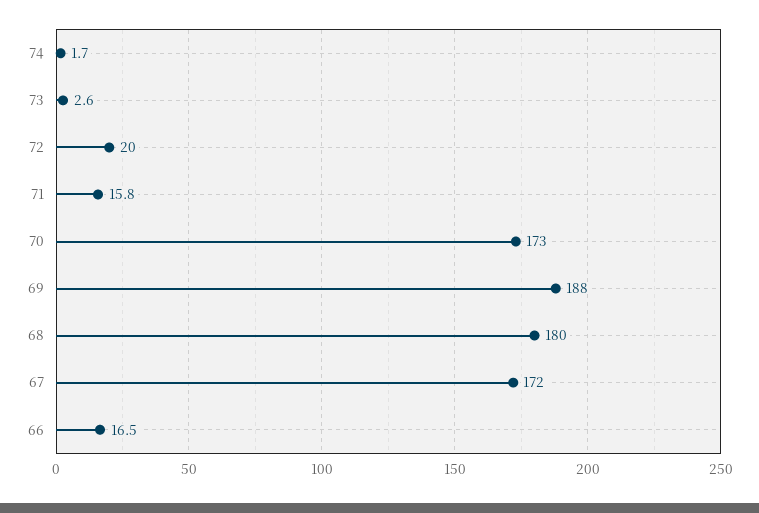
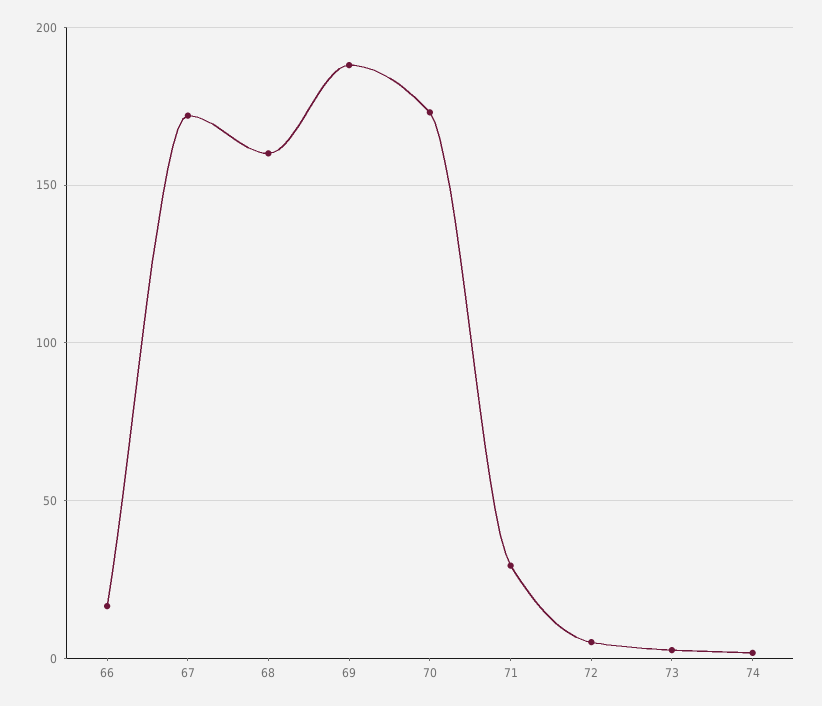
72: 20 -> 5
71: 15.8 -> 30
68: 180 -> 160

